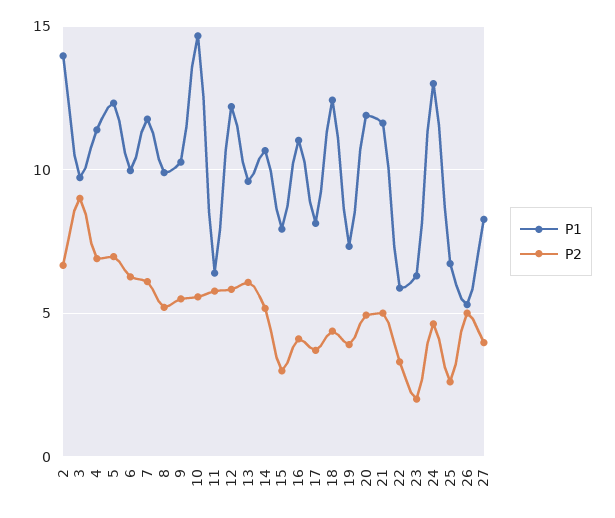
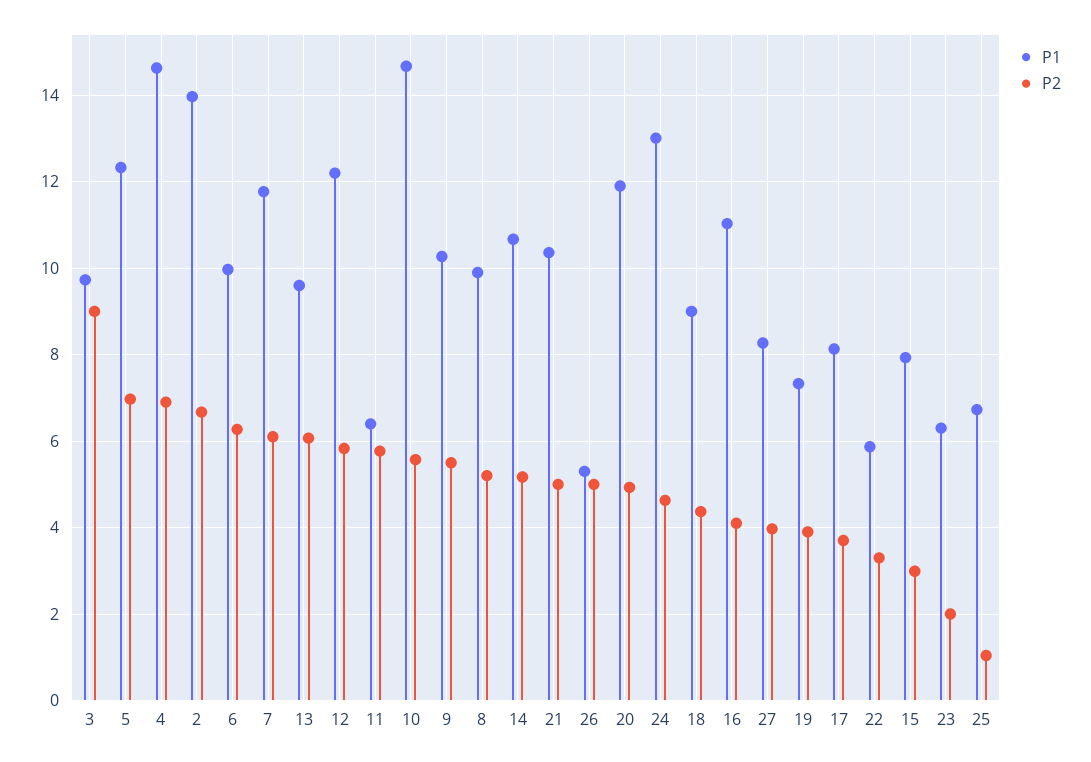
P1, 4: 11.5 -> 14.6
P1, 18: 12.5 -> 9
P1, 21: 11.5 -> 10.4
P2, 25: 2.5 -> 1

